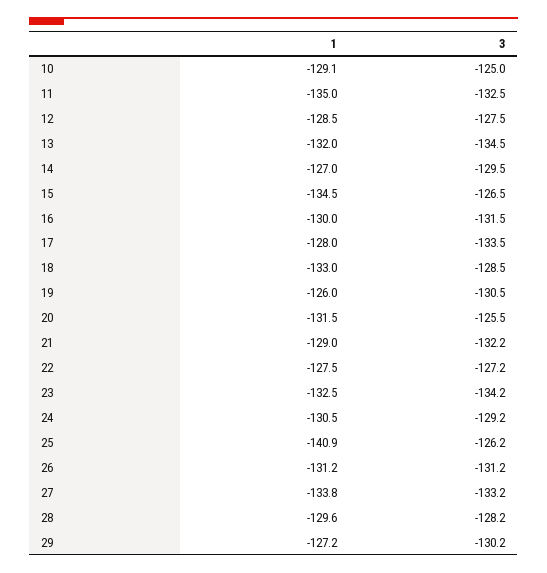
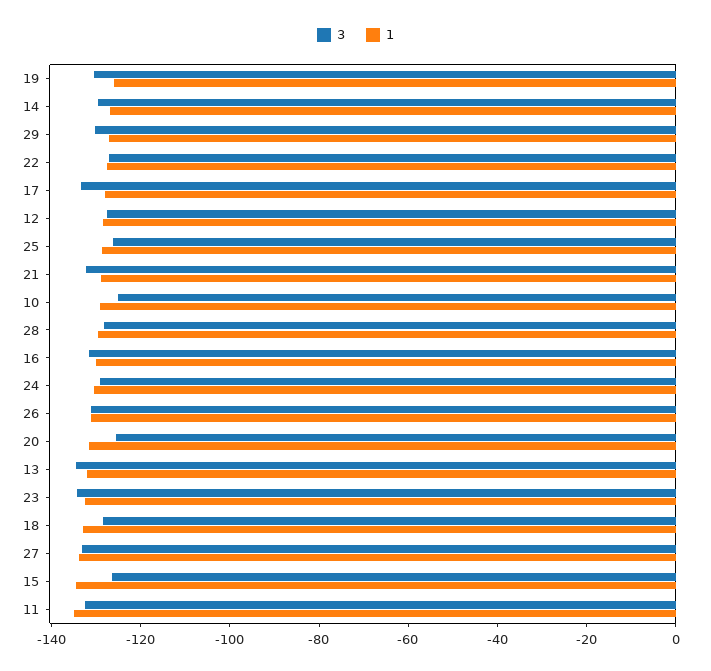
1, 25: -140.9 -> -130

